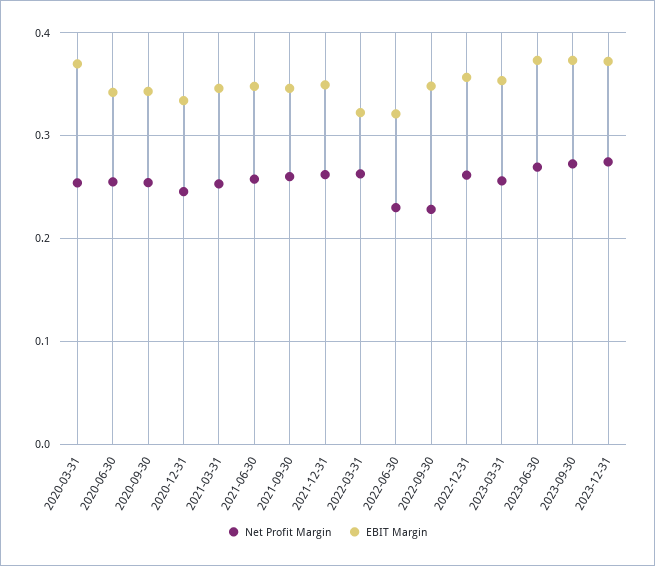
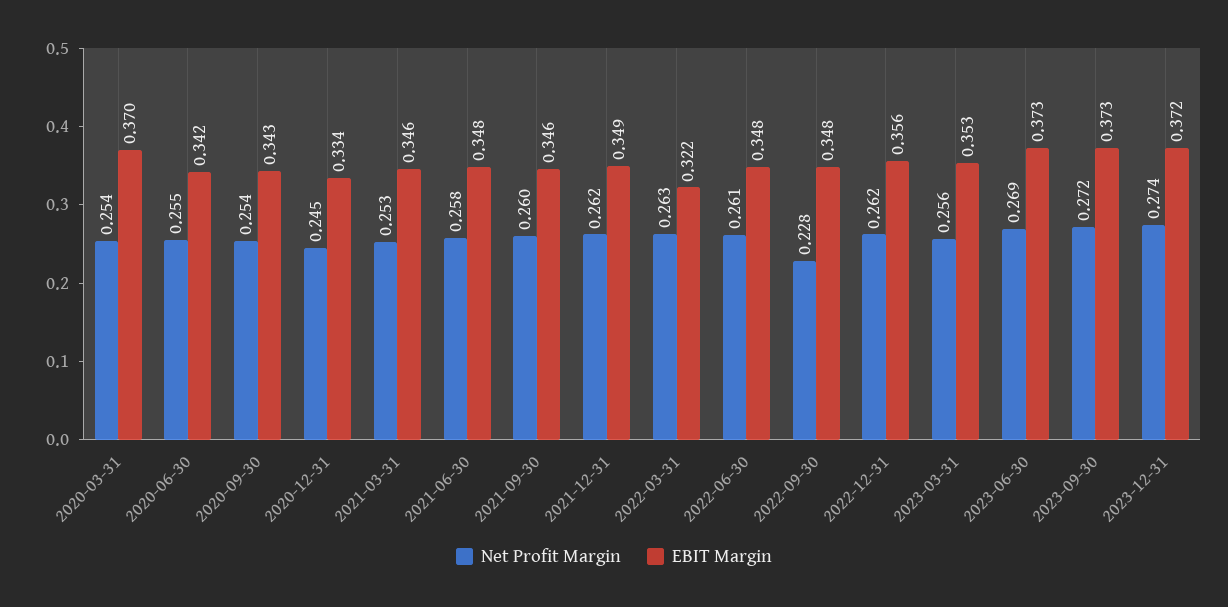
Net Profit Margin, 2022-06-30: 0.23 -> 0.261
EBIT Margin, 2022-06-30: 0.32 -> 0.348

